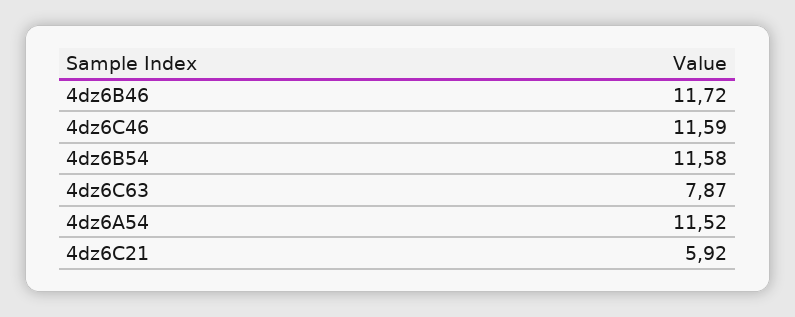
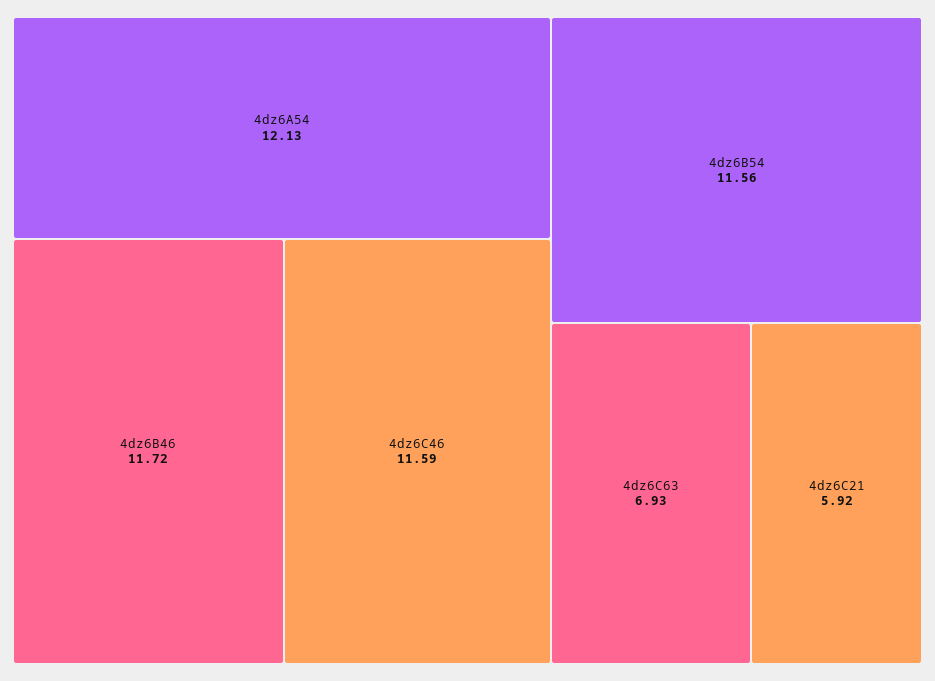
4dz6B54: 11.58 -> 11.56
4dz6C63: 7.87 -> 6.93
4dz6A54: 11.52 -> 12.13

